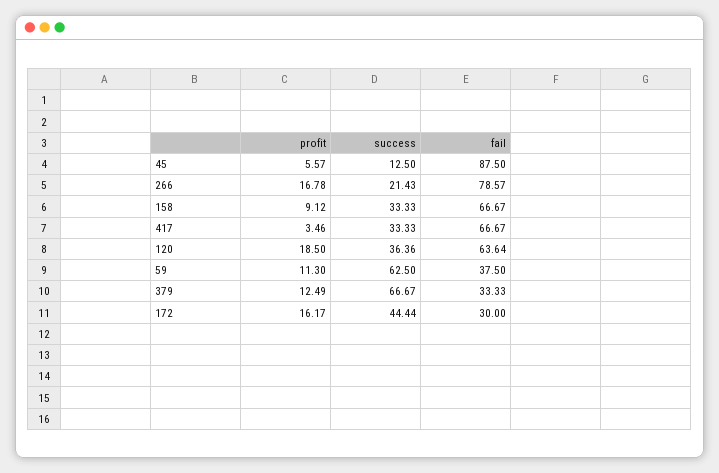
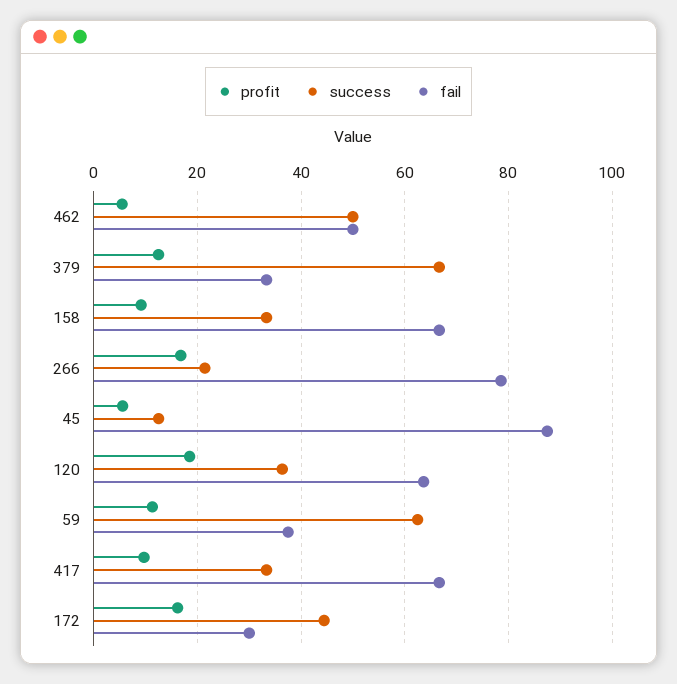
profit, 417: 3.46 -> 10
profit, 462: none -> 6
success, 462: none -> 50
fail, 462: none -> 50

